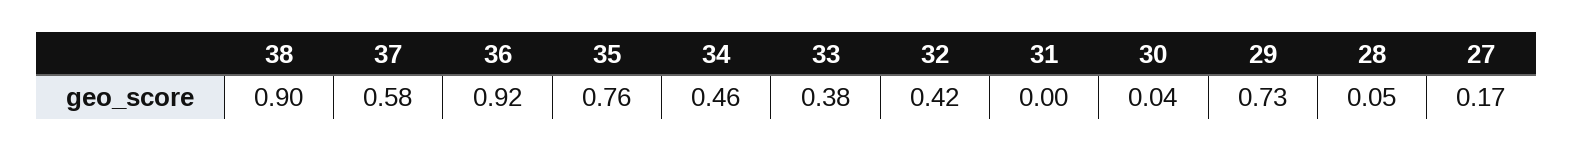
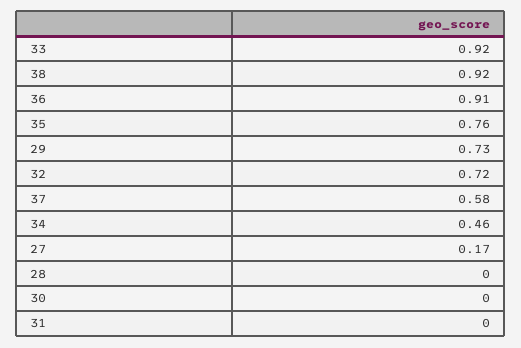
38: 0.9 -> 0.92
36: 0.92 -> 0.91
33: 0.38 -> 0.92
32: 0.42 -> 0.72
30: 0.04 -> 0
28: 0.05 -> 0

